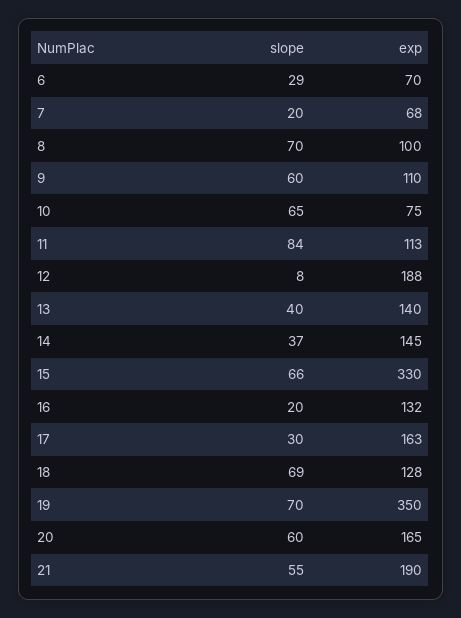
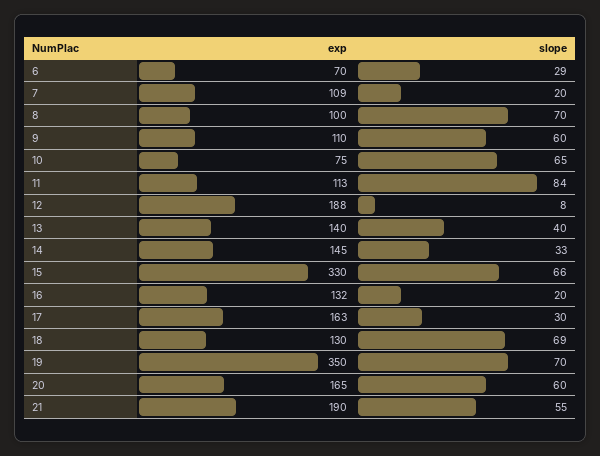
exp, 7: 68 -> 109
slope, 14: 37 -> 33
exp, 18: 128 -> 130

